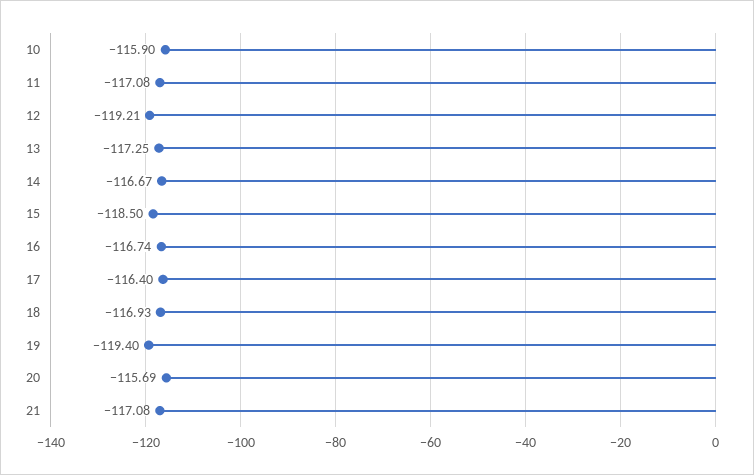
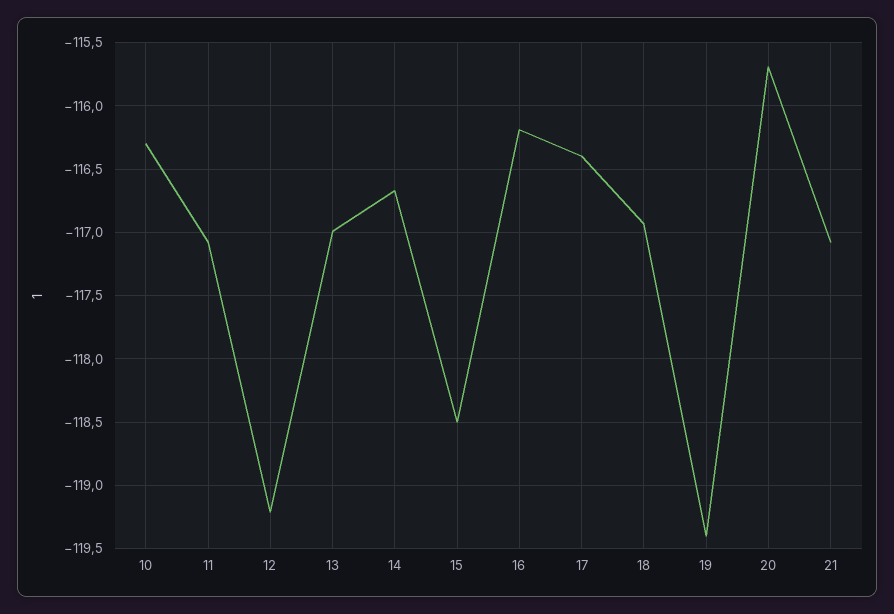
10: -115.9 -> -116.3
13: -117.25 -> -117
16: -116.74 -> -116.2

